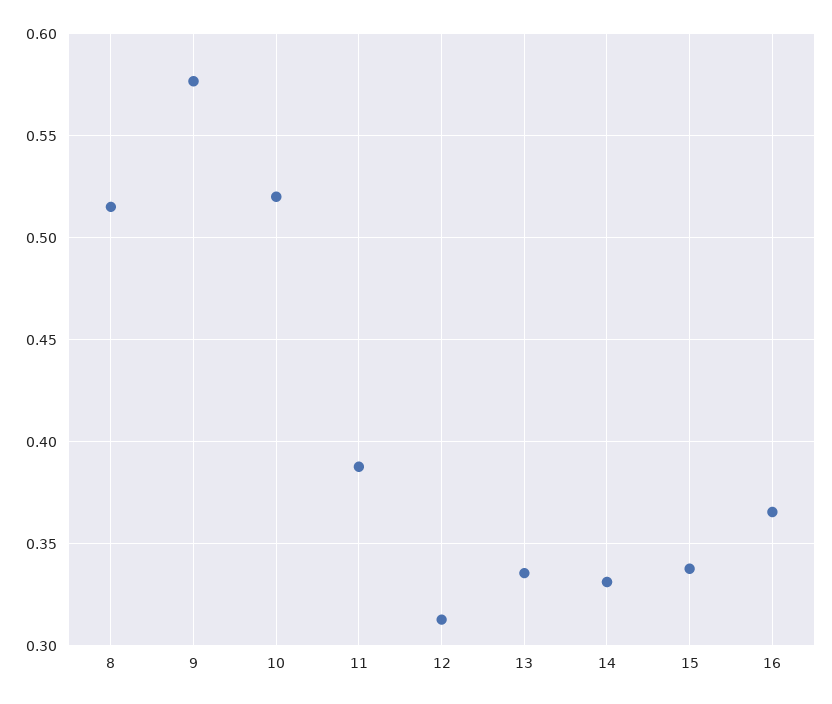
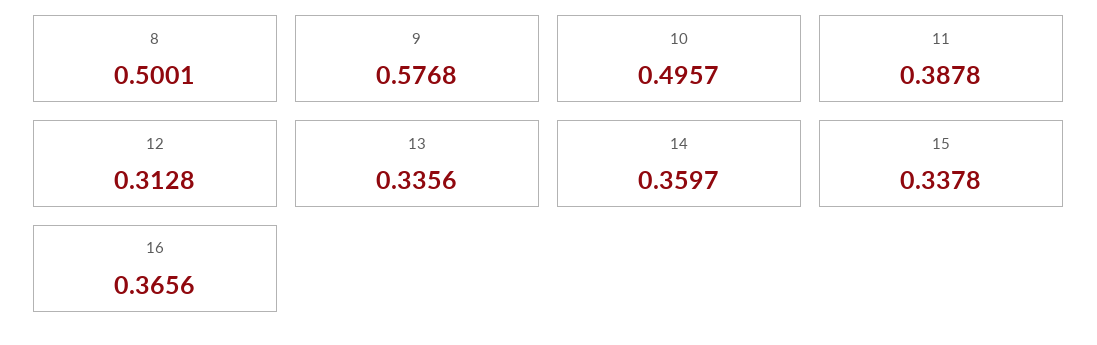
8: 0.515 -> 0.5001
10: 0.52 -> 0.4957
14: 0.33 -> 0.3597

